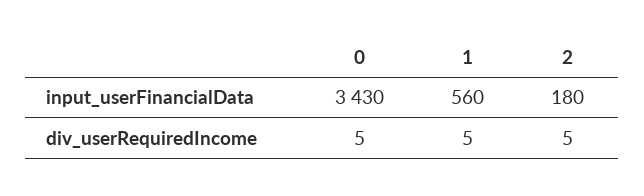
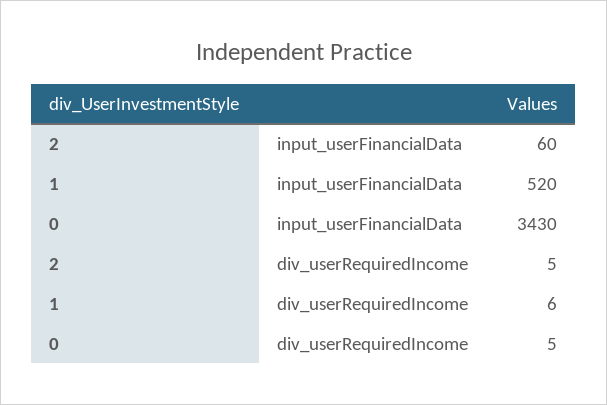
1, input_userFinancialData: 560 -> 520
2, input_userFinancialData: 180 -> 60
1, div_userRequiredIncome: 5 -> 6

